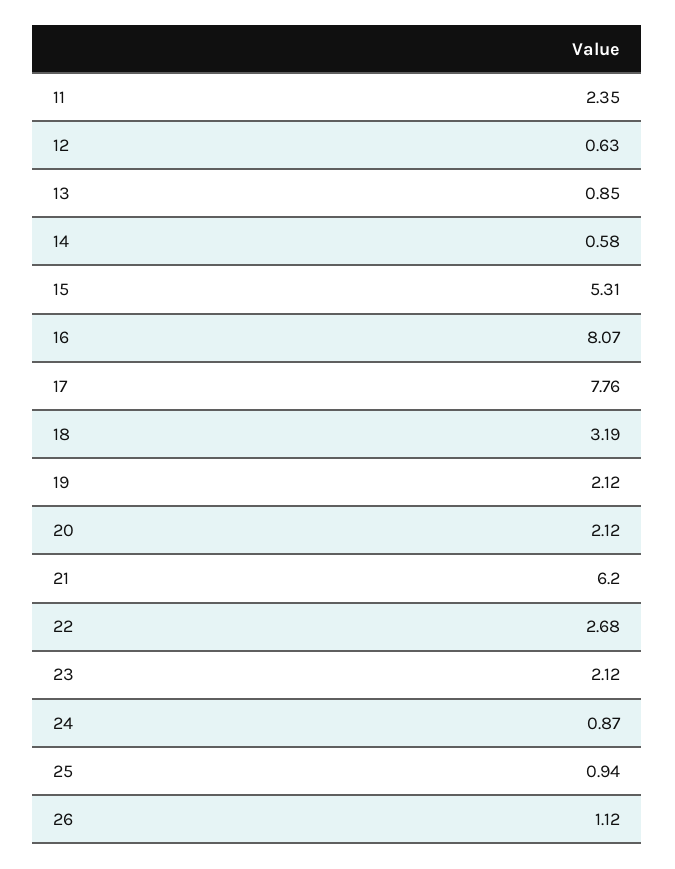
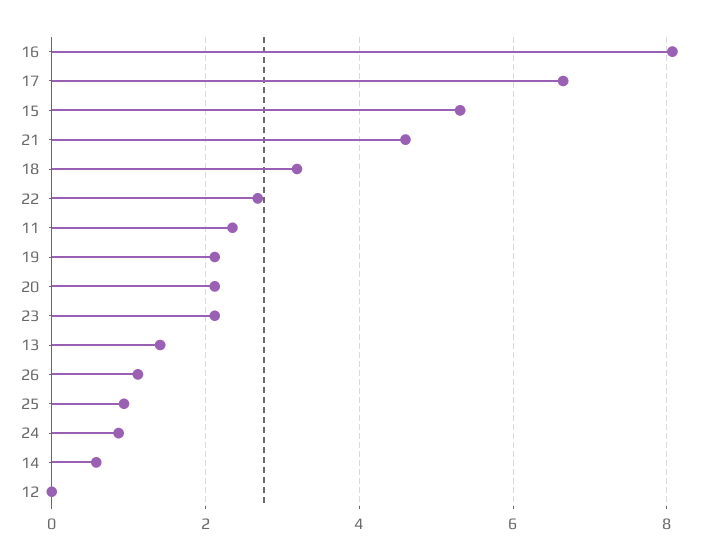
12: 0.63 -> 0
13: 0.85 -> 1.4
17: 7.76 -> 6.6
21: 6.2 -> 4.6

